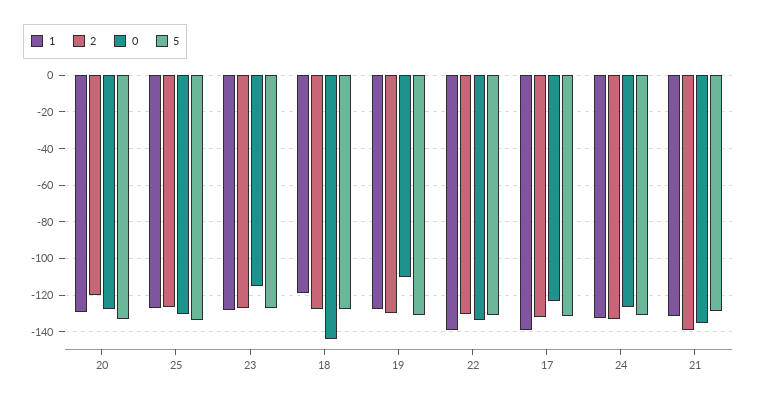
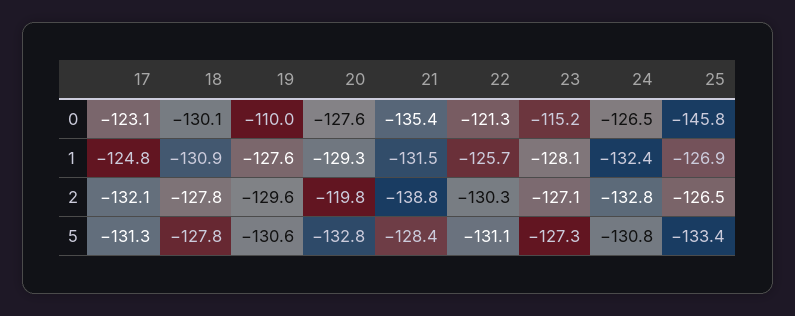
0, 25: -130 -> -145.8
1, 18: -120 -> -130.9
0, 18: -145 -> -130.1
1, 22: -140 -> -125.7
0, 22: -135 -> -121.3
1, 17: -140 -> -124.8

